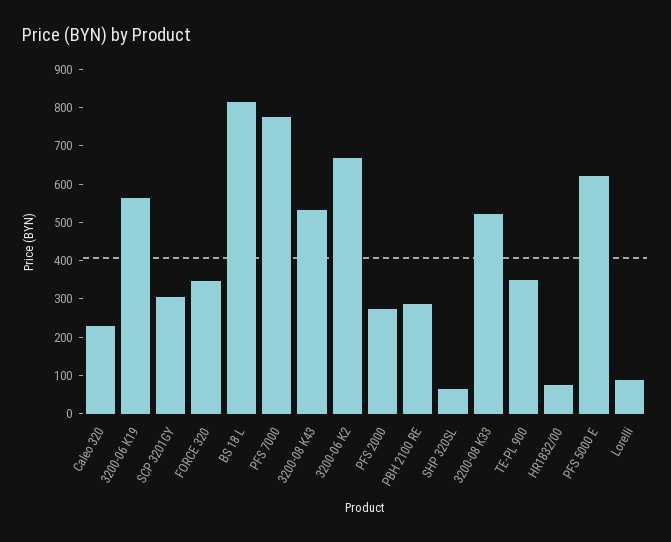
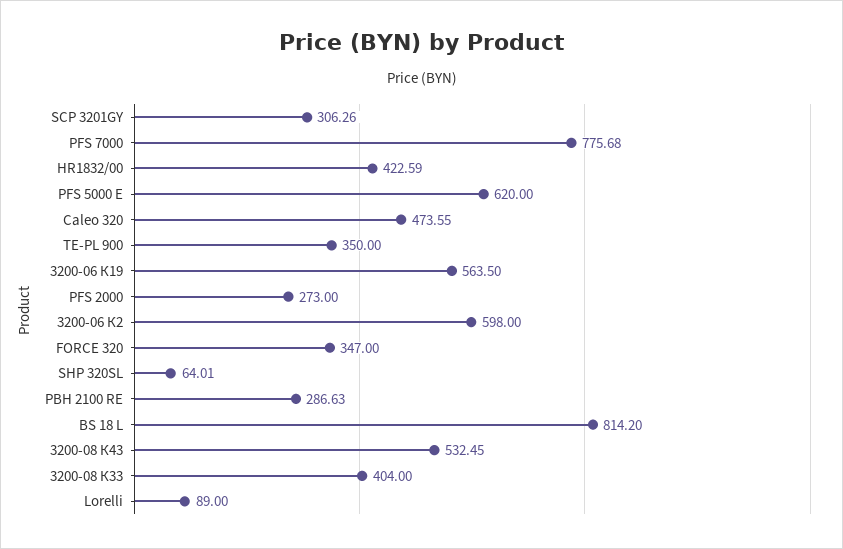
Caleo 320: 225 -> 473.55
3200-06 К2: 675 -> 598
3200-08 К33: 525 -> 404
HR1832/00: 75 -> 422.59

